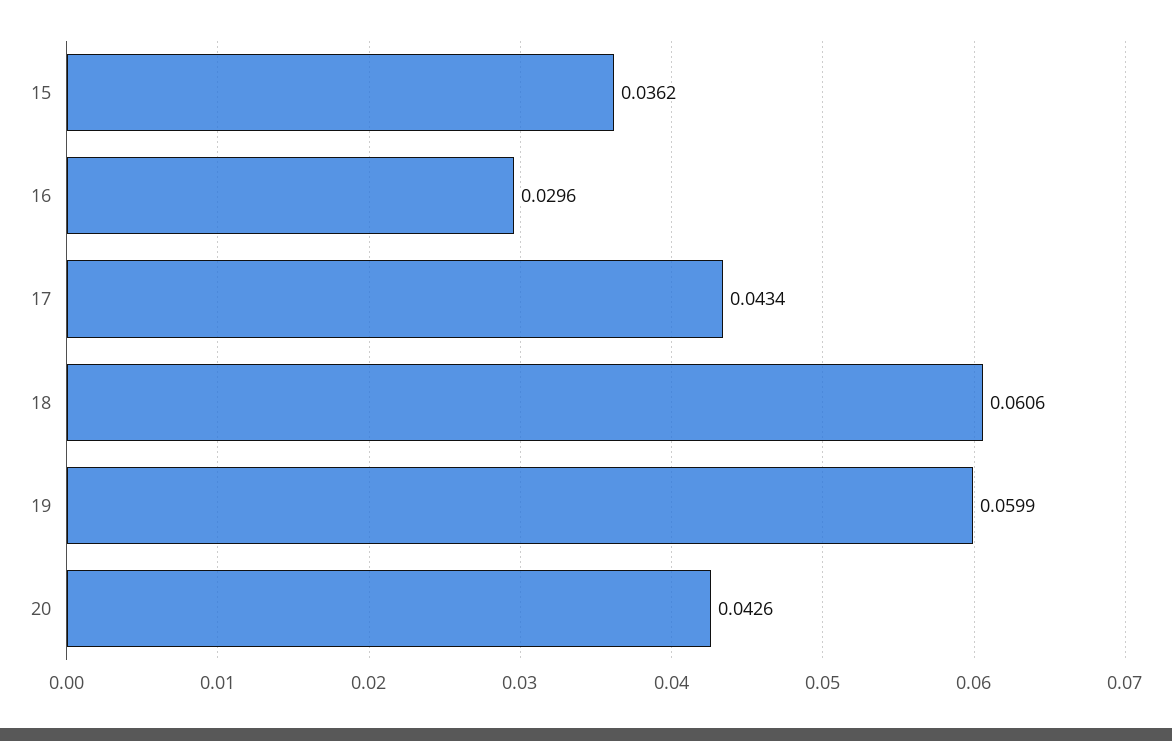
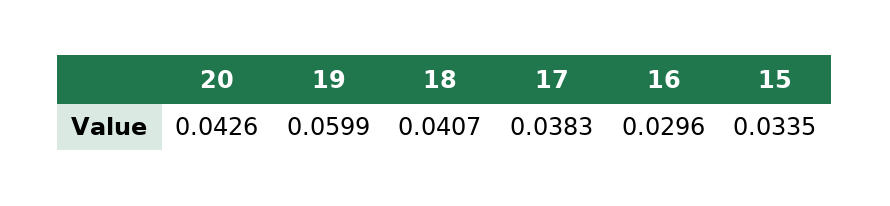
15: 0.0362 -> 0.0335
17: 0.0434 -> 0.0383
18: 0.0606 -> 0.0407

